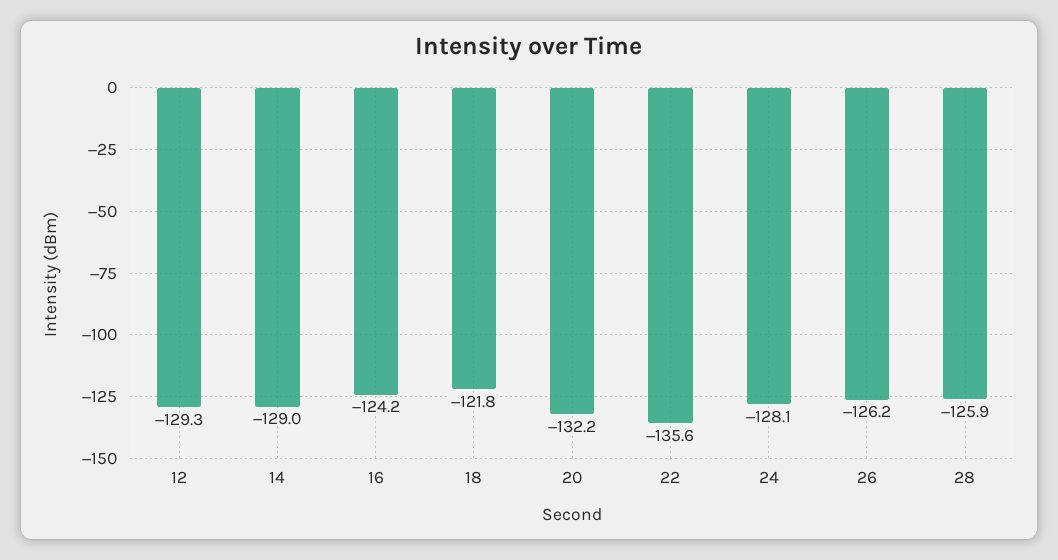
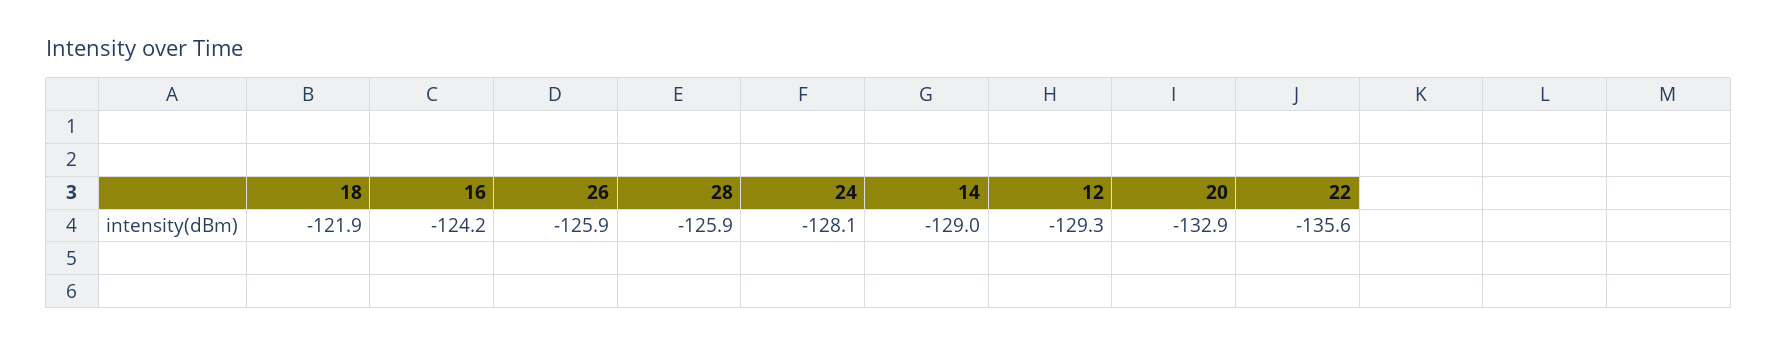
18: -121.8 -> -121.9
20: -132.2 -> -132.9
26: -126.2 -> -125.9

